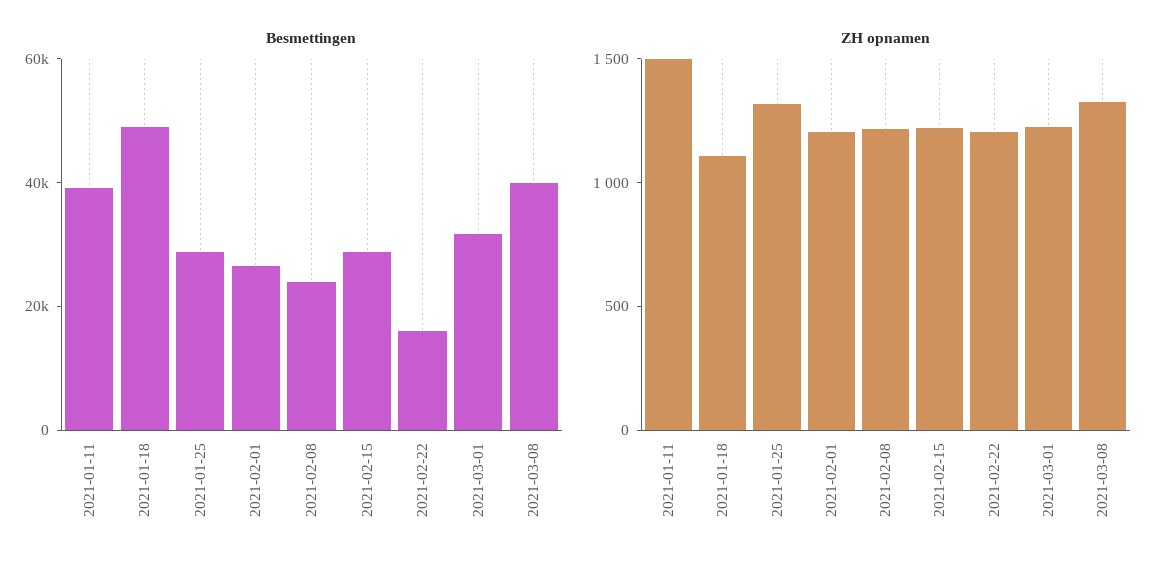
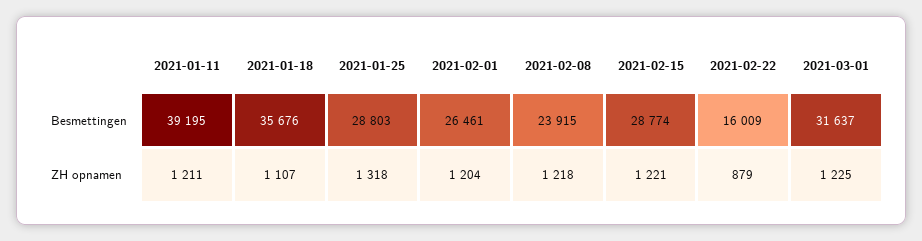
Besmettingen, 2021-01-18: 50000 -> 35676
Besmettingen, 2021-03-08: 40000 -> none
ZH opnamen, 2021-01-11: 1500 -> 1211
ZH opnamen, 2021-02-22: 1200 -> 879
ZH opnamen, 2021-03-08: 1300 -> none

